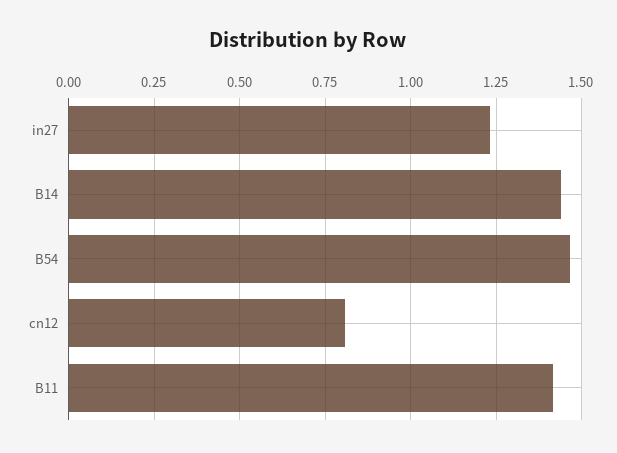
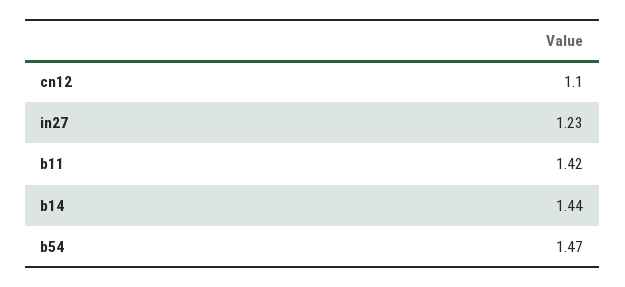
cn12: 0.8 -> 1.1

